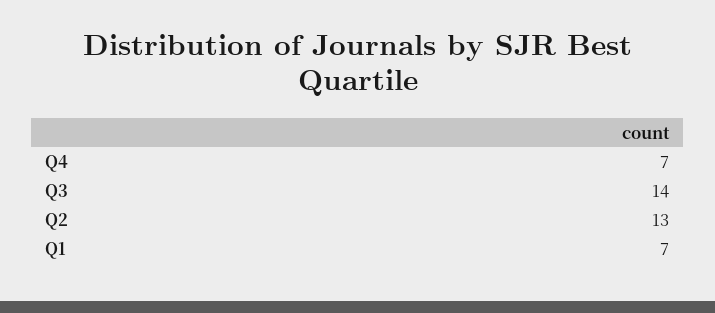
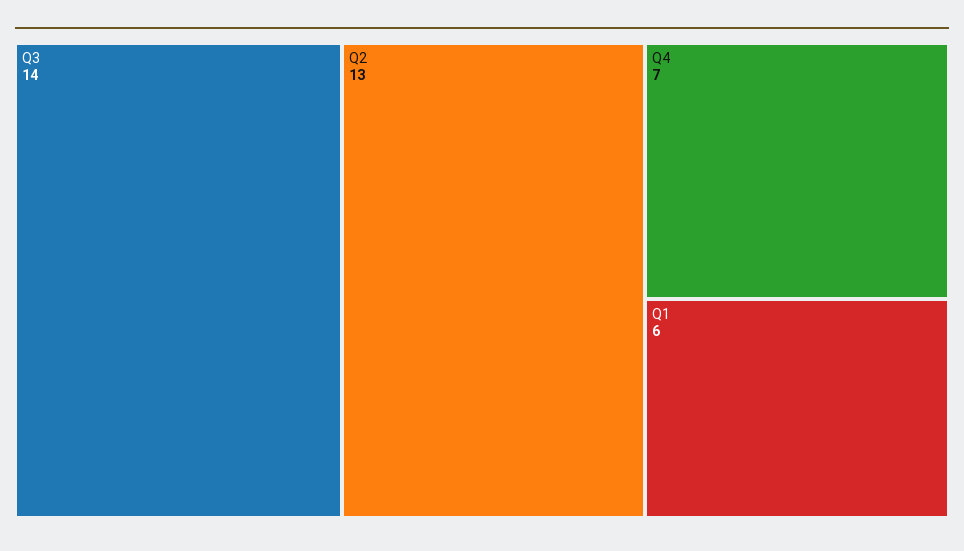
Q1: 7 -> 6

